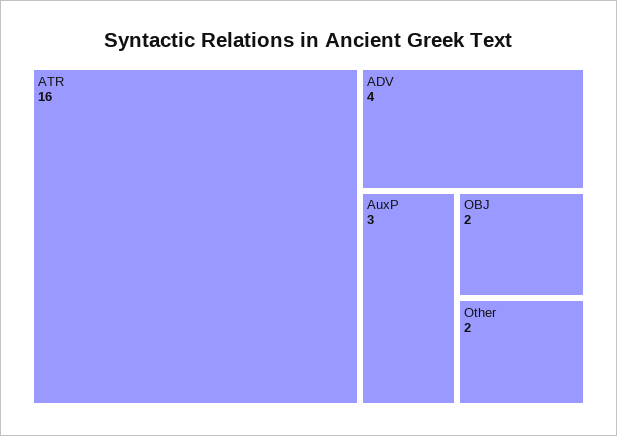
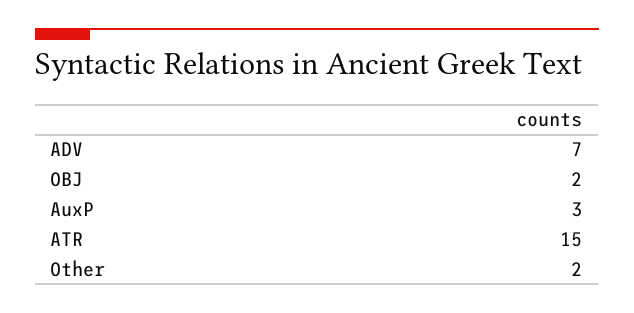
ATR: 16 -> 15
ADV: 4 -> 7

